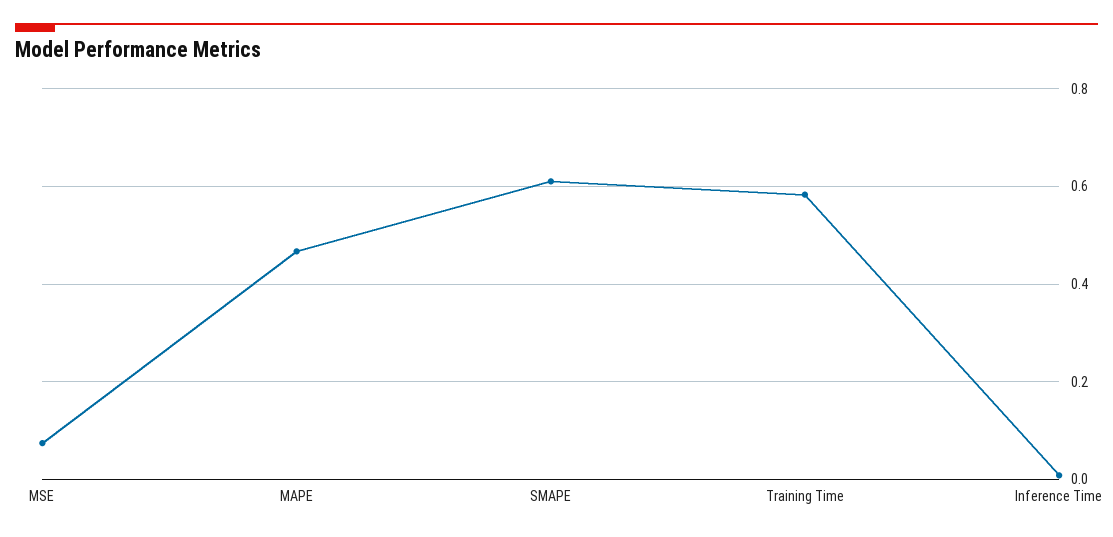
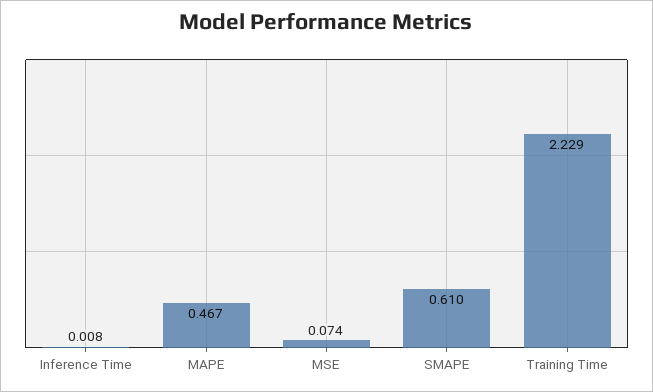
Training Time: 0.58 -> 2.229

